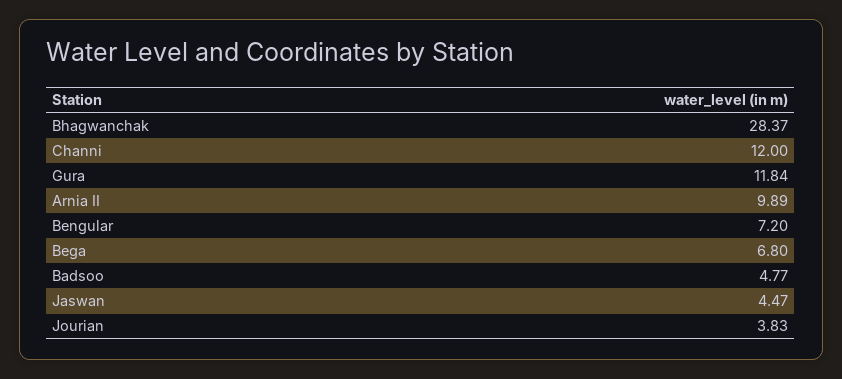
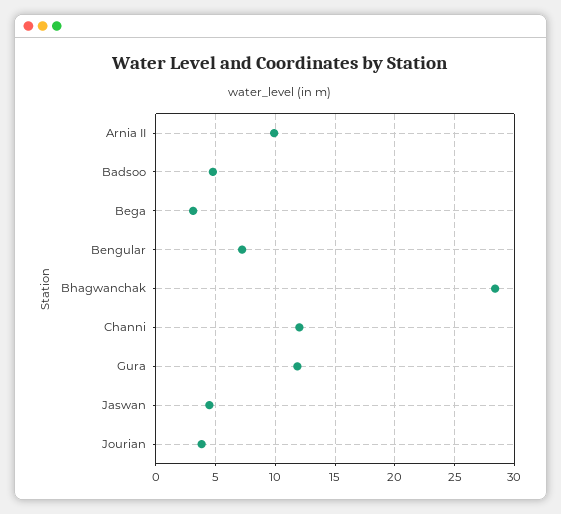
Bega: 6.8 -> 3

